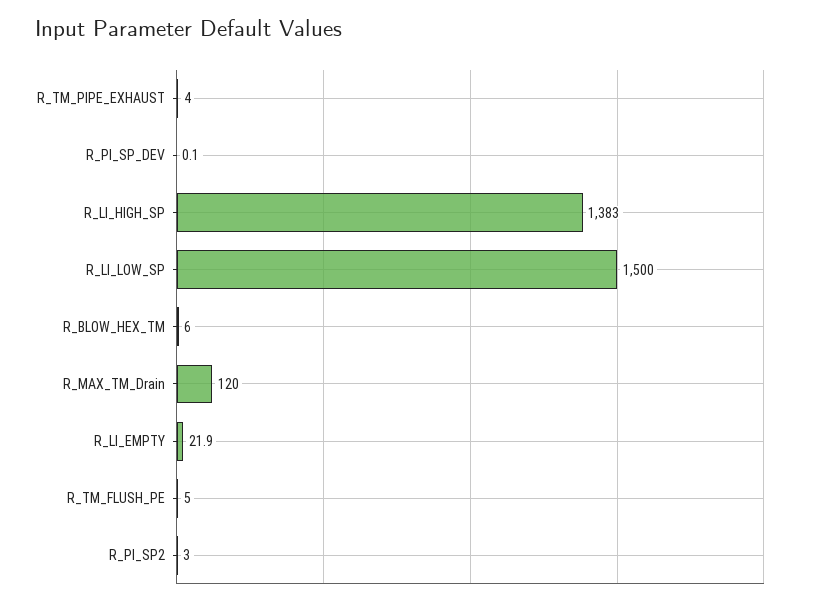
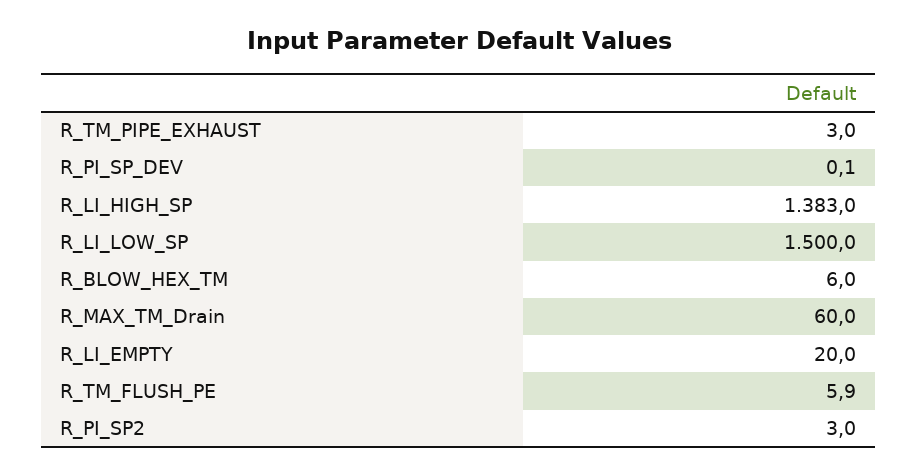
R_TM_PIPE_EXHAUST: 4 -> 3
R_MAX_TM_Drain: 120 -> 60
R_LI_EMPTY: 21.9 -> 20
R_TM_FLUSH_PE: 5 -> 5.9

